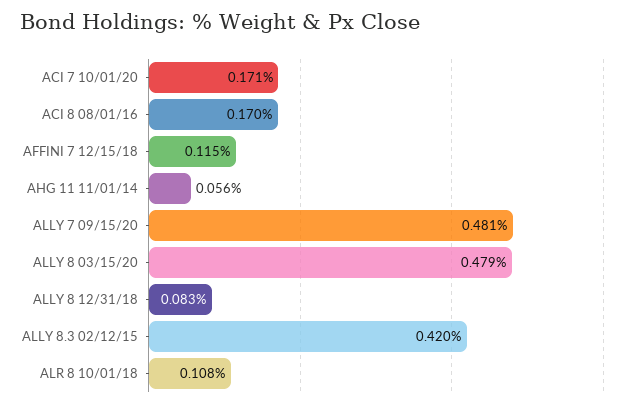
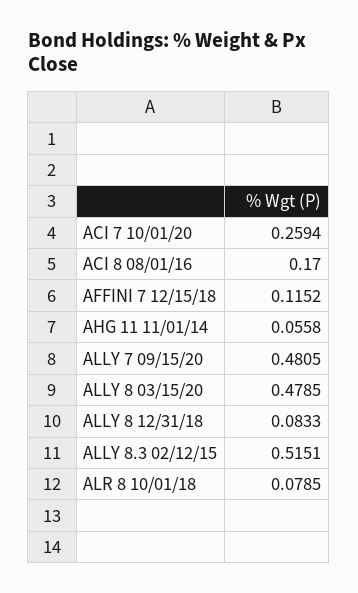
ACI 7 10/01/20: 0.171 -> 0.2594
ALLY 8.3 02/12/15: 0.42 -> 0.5151
ALR 8 10/01/18: 0.108 -> 0.0785

